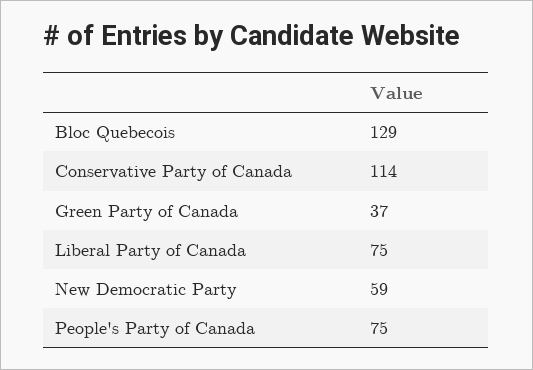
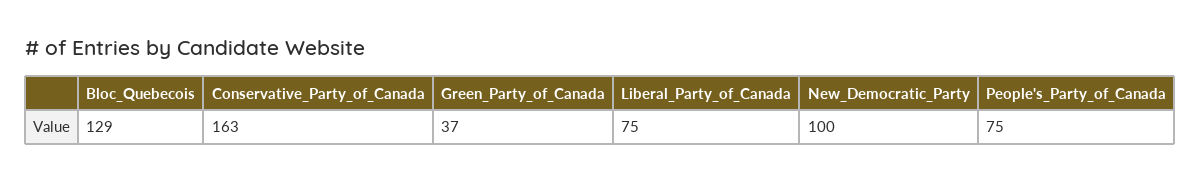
Conservative Party of Canada: 114 -> 163
New Democratic Party: 59 -> 100

